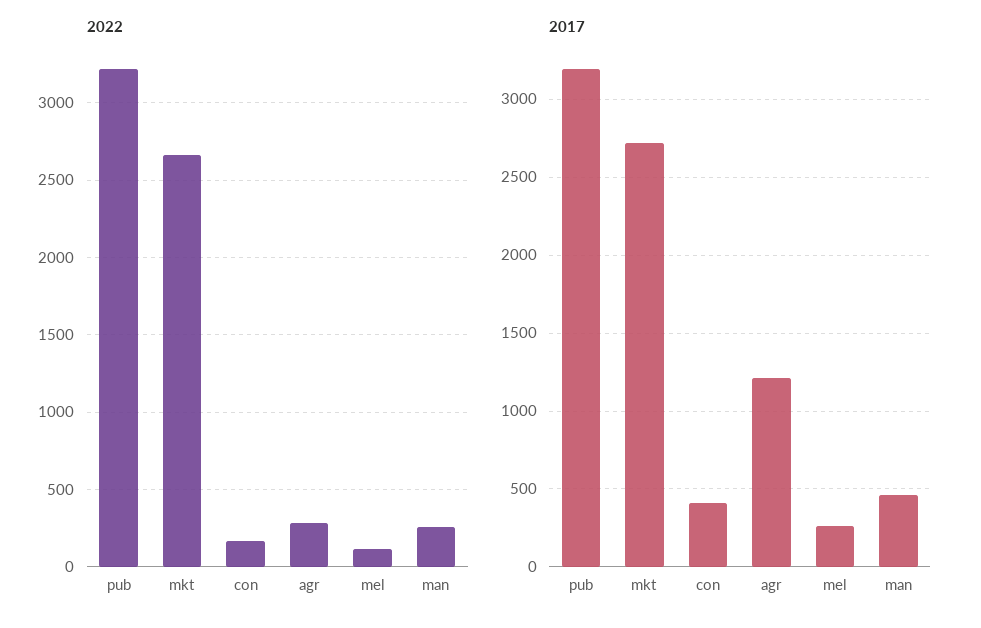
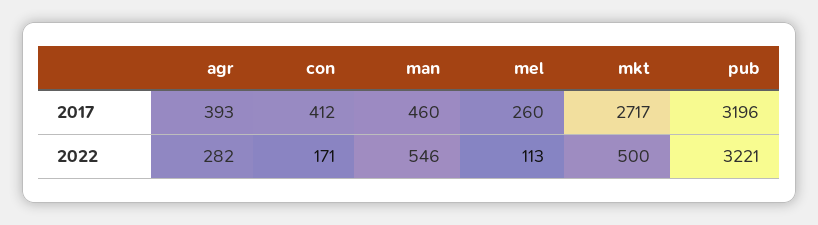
2022, mkt: 2650 -> 500
2022, man: 250 -> 546
2017, agr: 1200 -> 393

